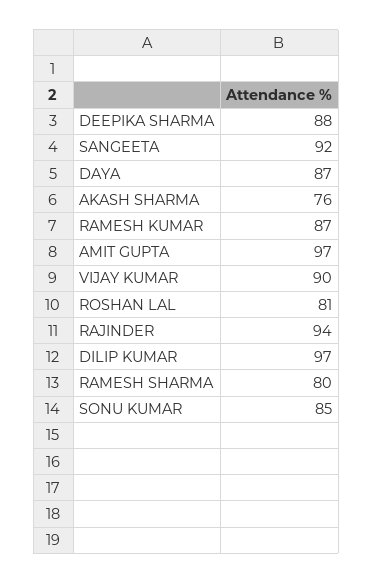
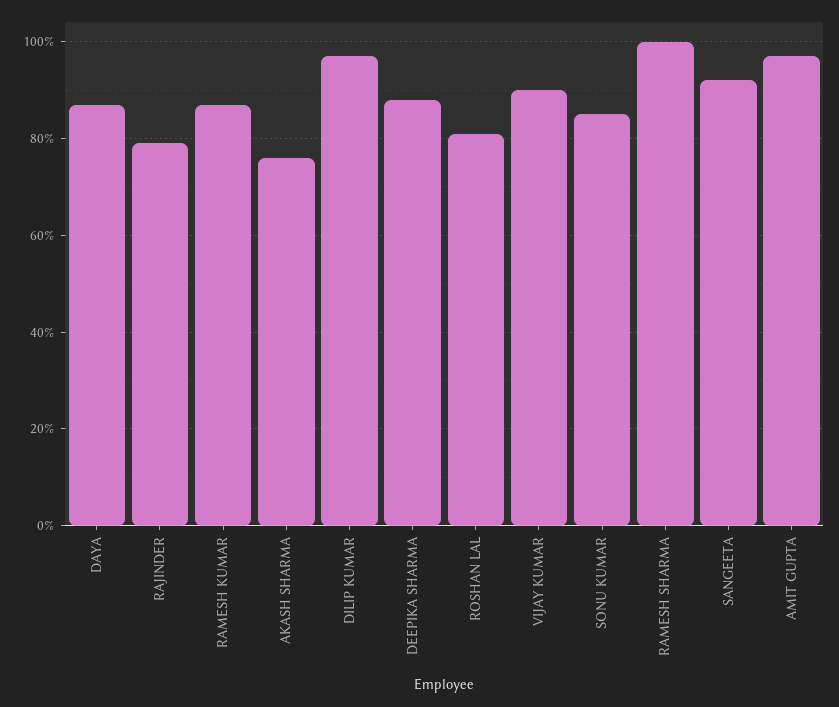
RAJINDER: 94 -> 80
RAMESH SHARMA: 80 -> 100

